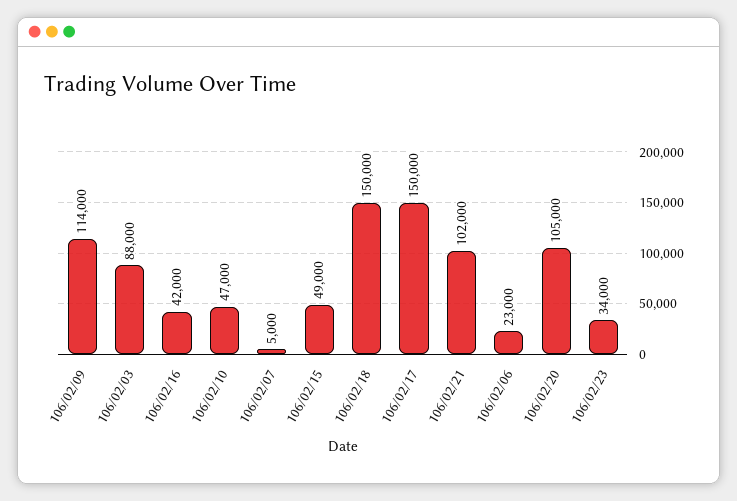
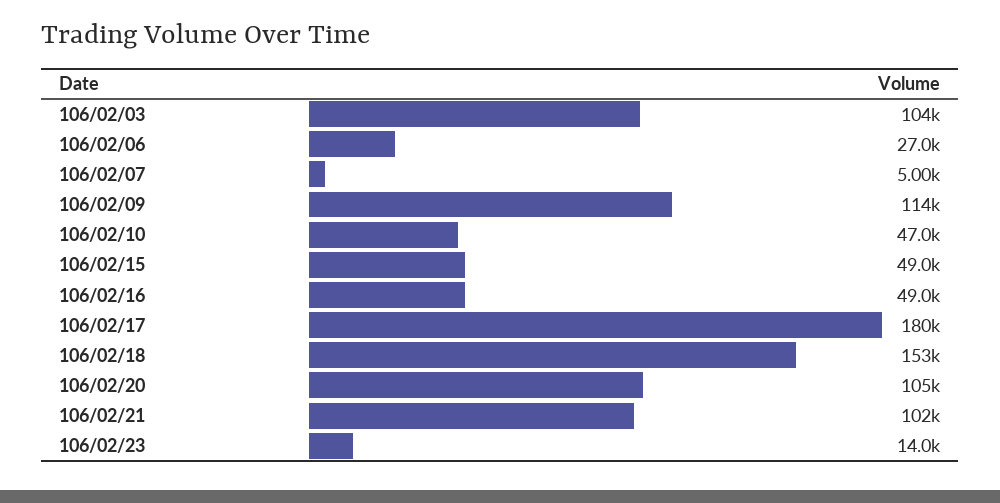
106/02/03: 88000 -> 104000
106/02/16: 42000 -> 49000
106/02/18: 150000 -> 153000
106/02/17: 150000 -> 180000
106/02/06: 23000 -> 27000
106/02/23: 34000 -> 14000

